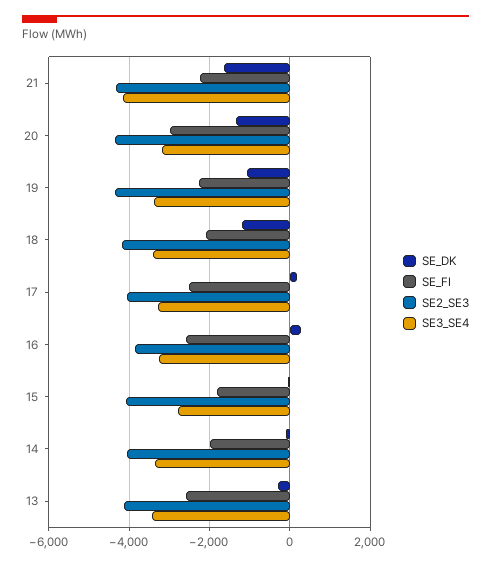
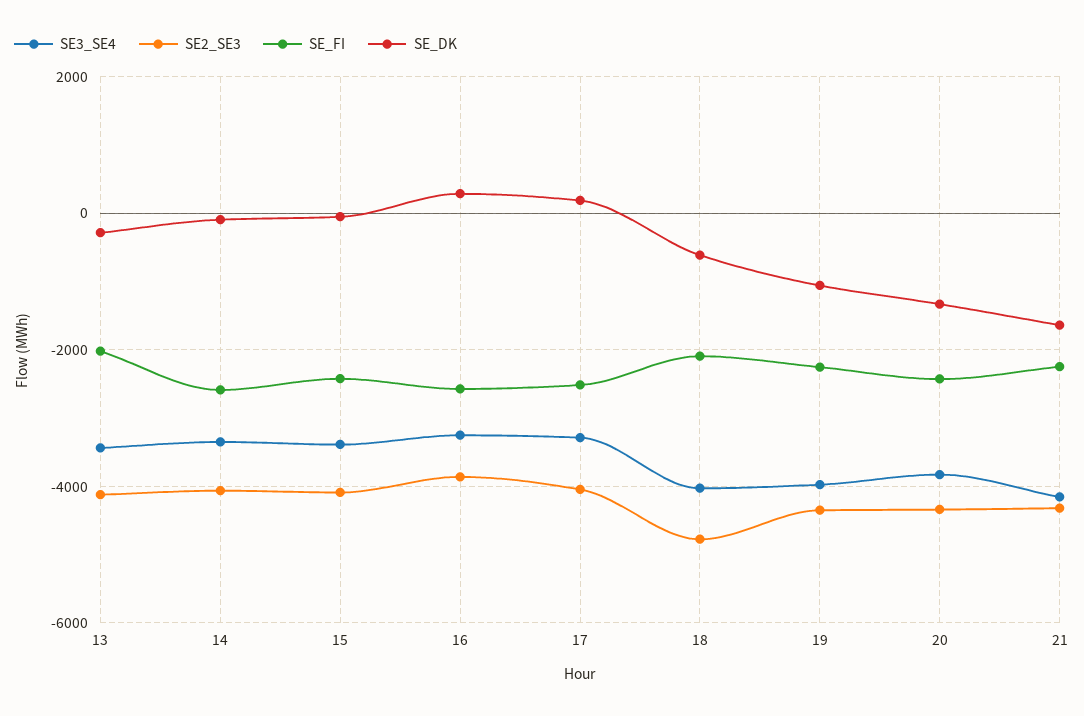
SE_FI, 20: -3000 -> -2400
SE3_SE4, 20: -3200 -> -3800
SE3_SE4, 19: -3400 -> -4000
SE_DK, 18: -1200 -> -600
SE2_SE3, 18: -4200 -> -4800
SE3_SE4, 18: -3400 -> -4000
SE_FI, 15: -1800 -> -2400
SE3_SE4, 15: -2800 -> -3400
SE_FI, 14: -2000 -> -2600
SE_FI, 13: -2600 -> -2000

